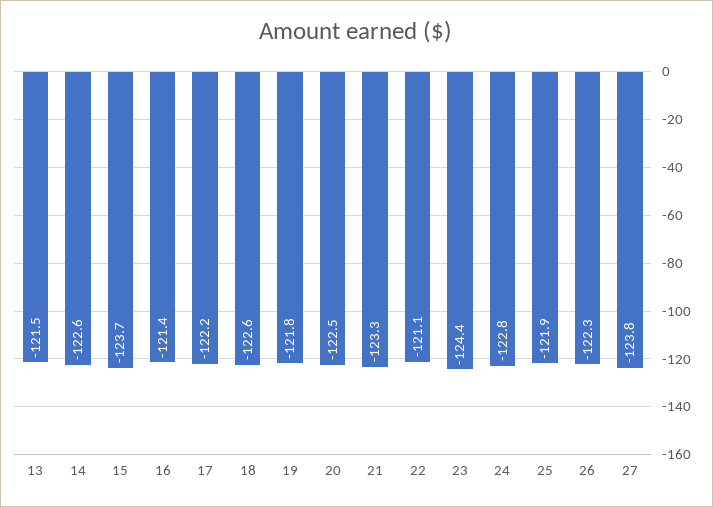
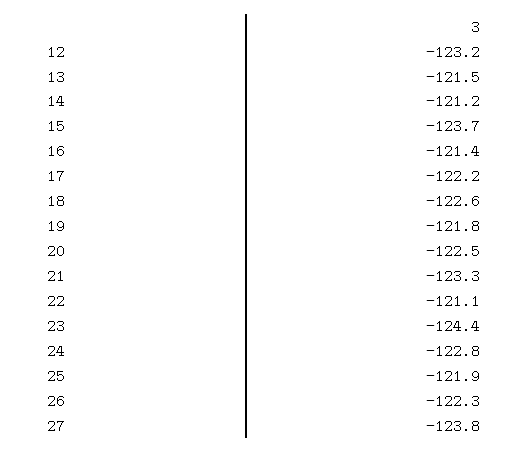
14: -122.6 -> -121.2
12: none -> -123.2

